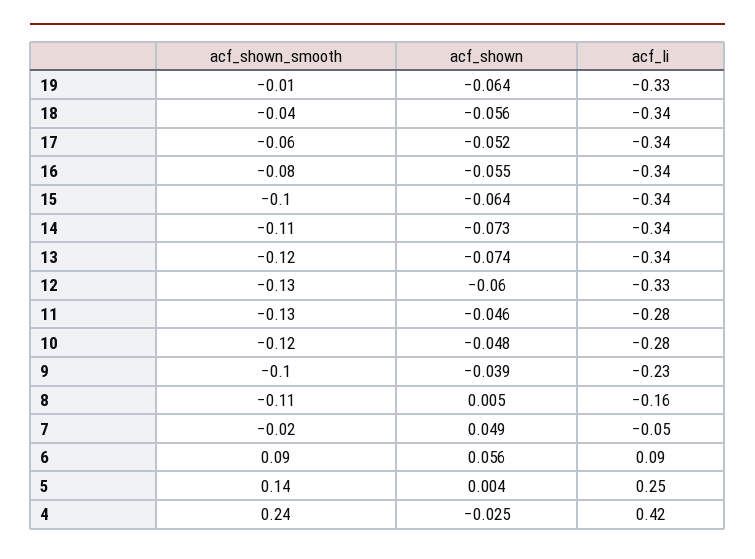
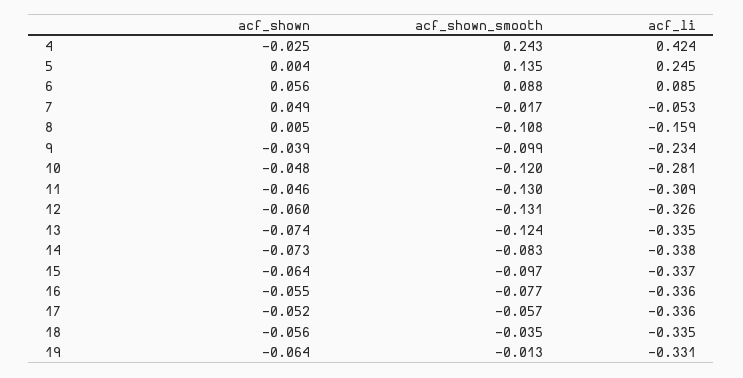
acf_shown_smooth, 14: -0.11 -> -0.083
acf_li, 11: -0.28 -> -0.309

